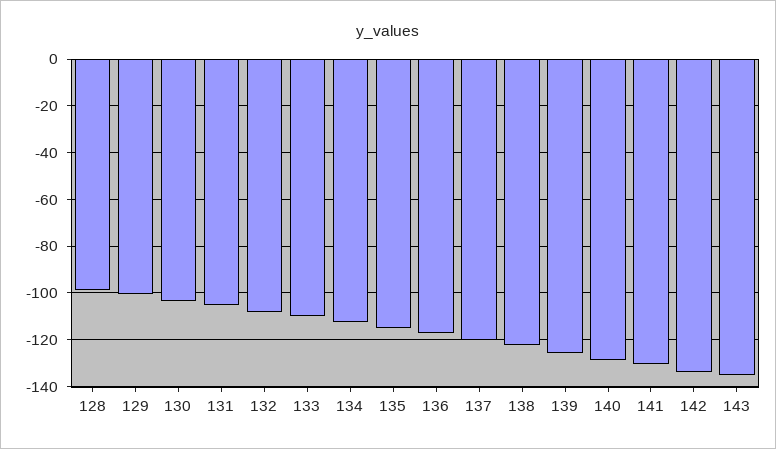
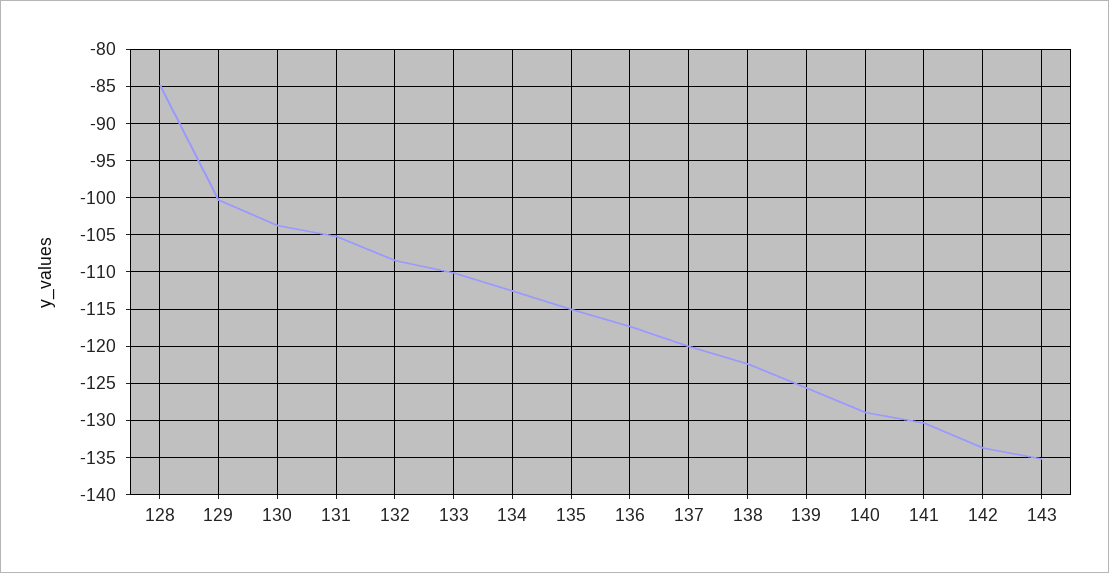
128: -100 -> -85

